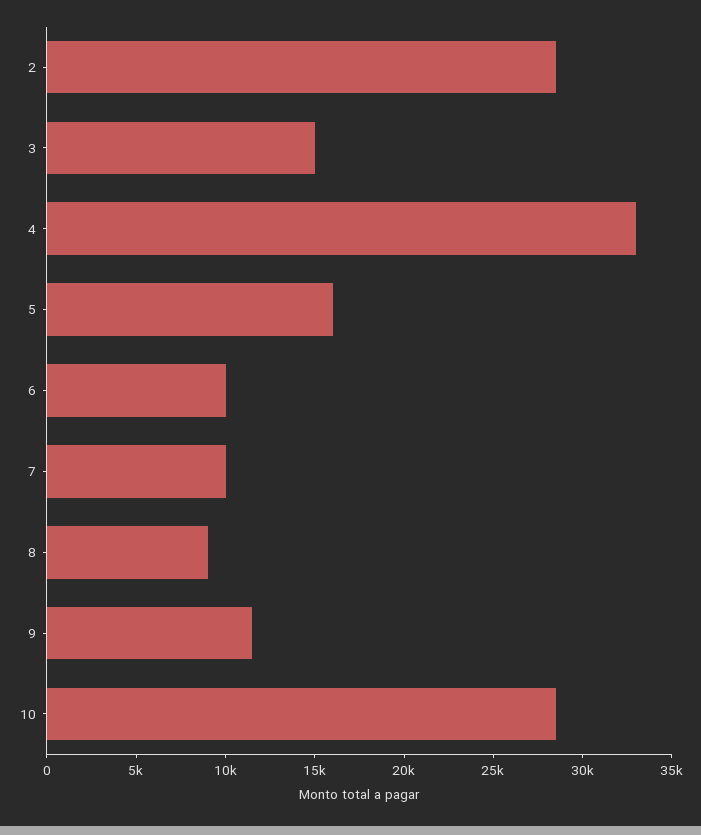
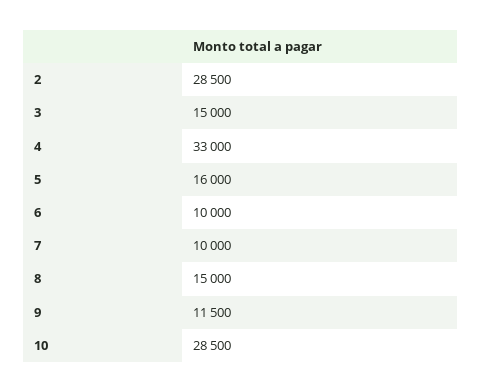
8: 9000 -> 15000

